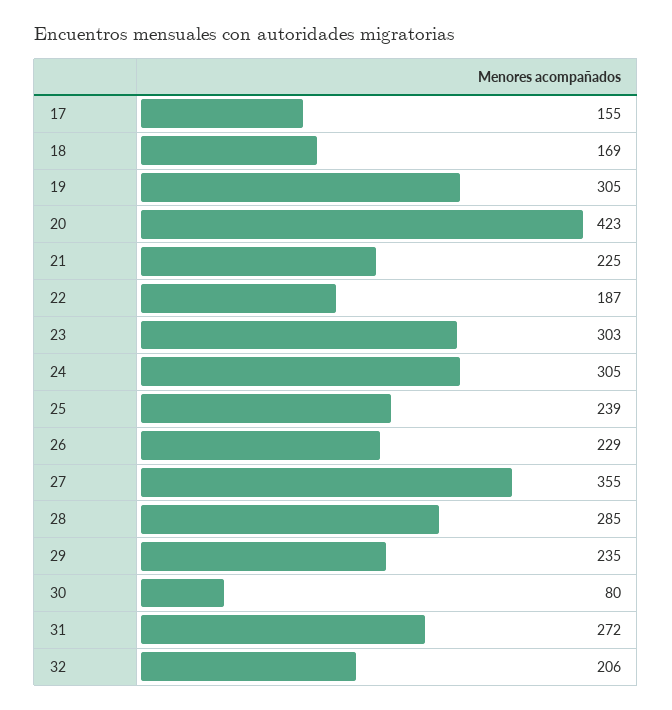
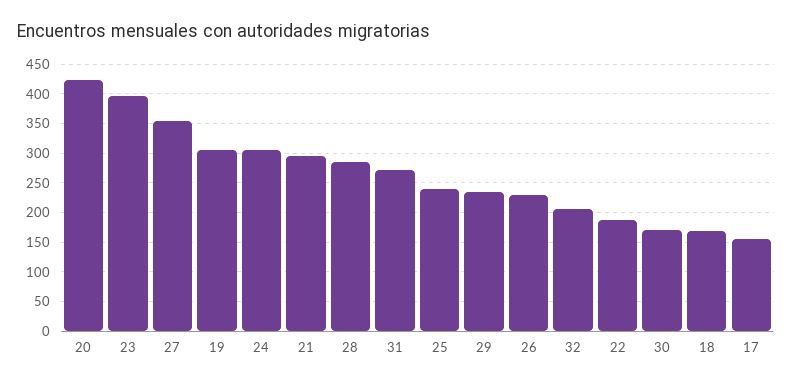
21: 225 -> 300
23: 303 -> 400
30: 80 -> 175

